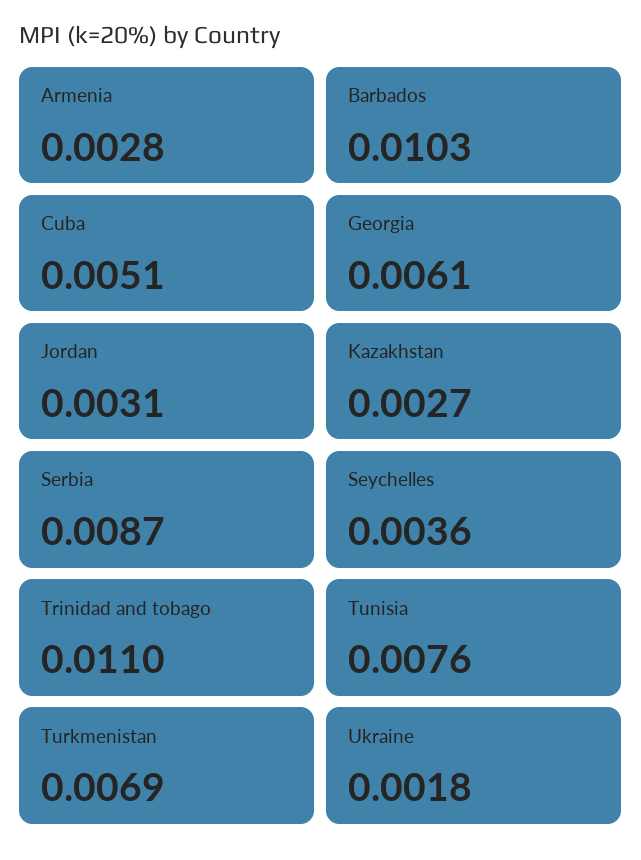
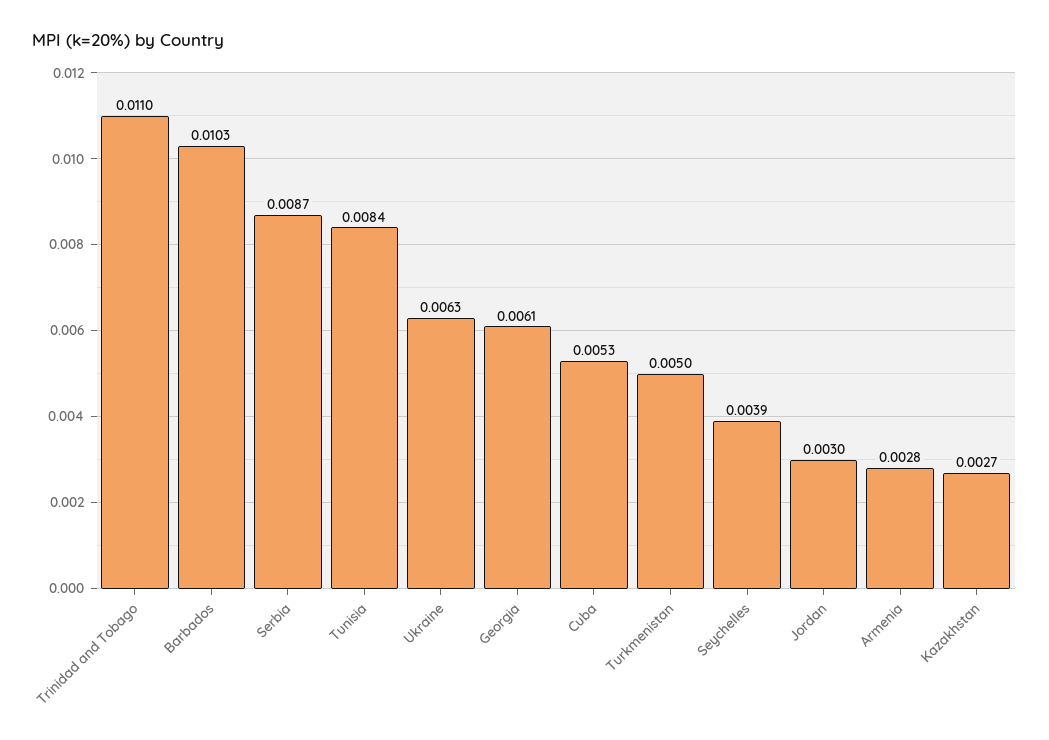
Cuba: 0.0051 -> 0.0053
Jordan: 0.0031 -> 0.003
Seychelles: 0.0036 -> 0.0039
Tunisia: 0.0076 -> 0.0084
Turkmenistan: 0.0069 -> 0.005
Ukraine: 0.0018 -> 0.0063

